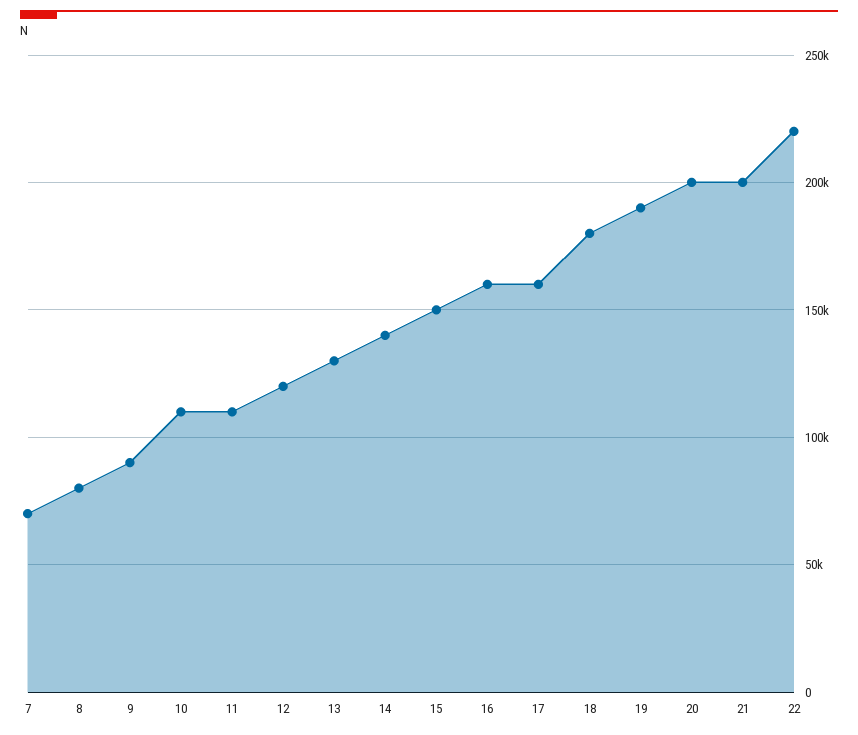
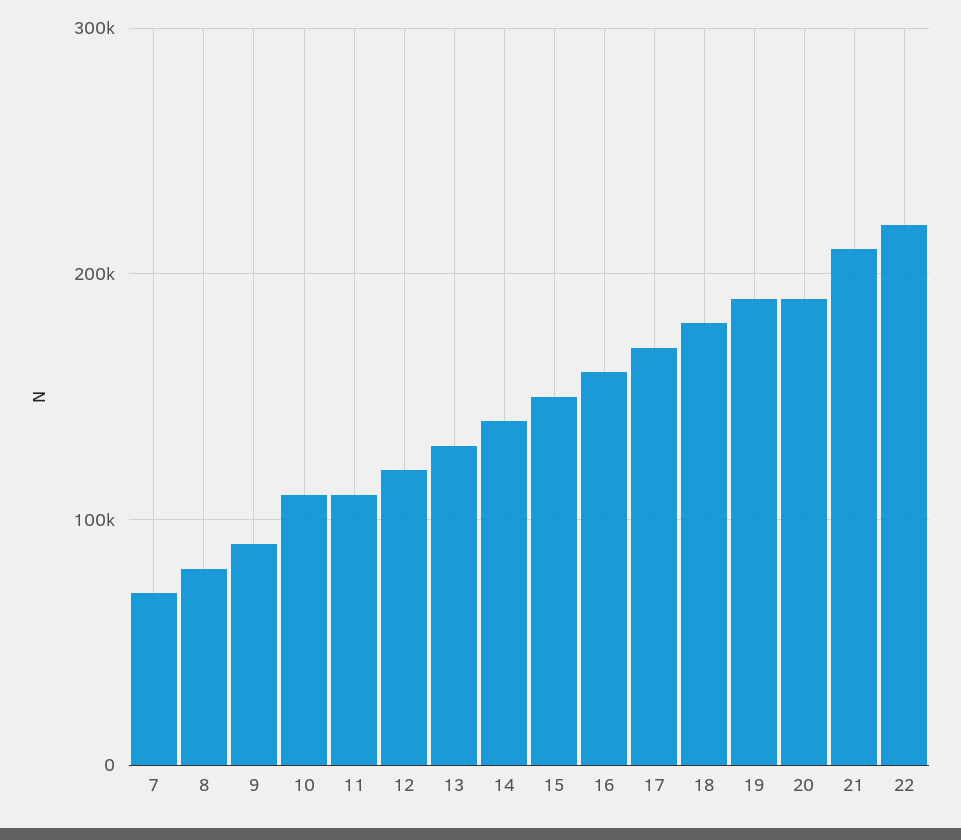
17: 160000 -> 170000
20: 200000 -> 190000
21: 200000 -> 210000

